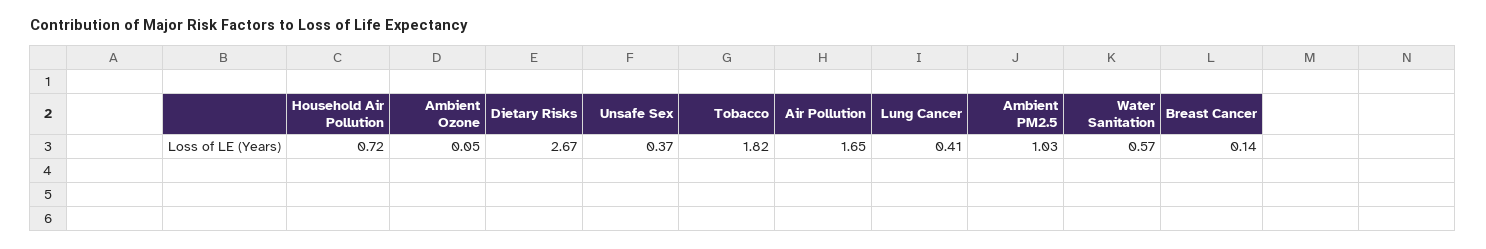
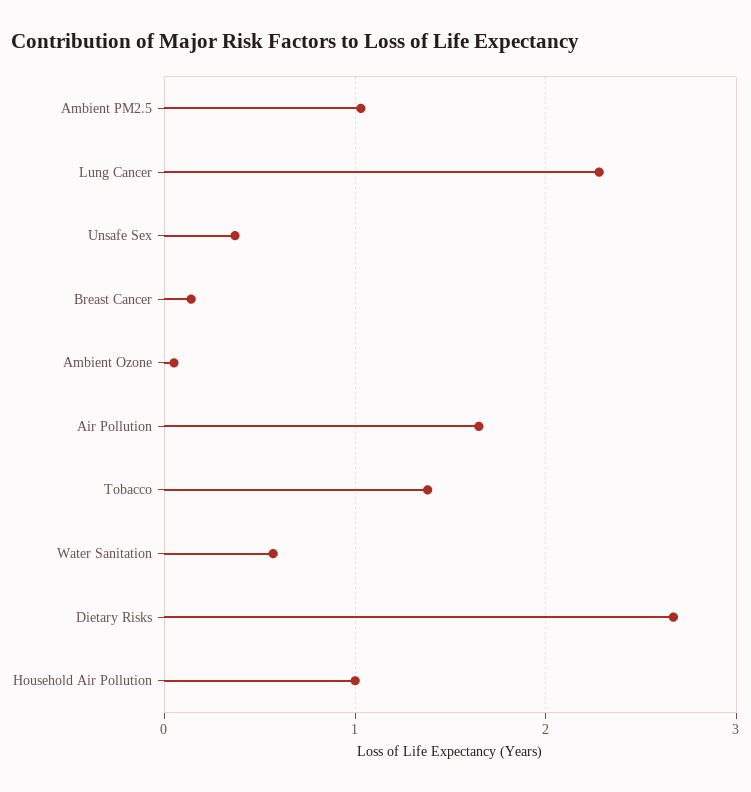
Household Air Pollution: 0.72 -> 1
Tobacco: 1.82 -> 1.4
Lung Cancer: 0.41 -> 2.3

